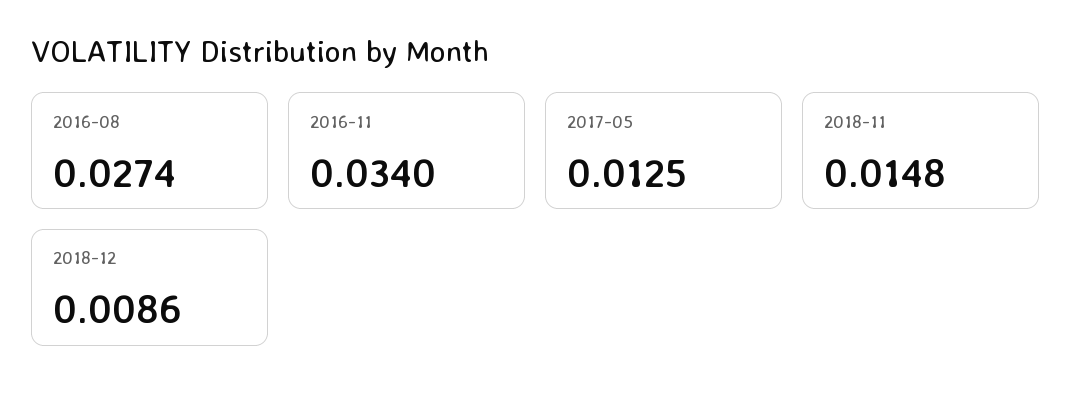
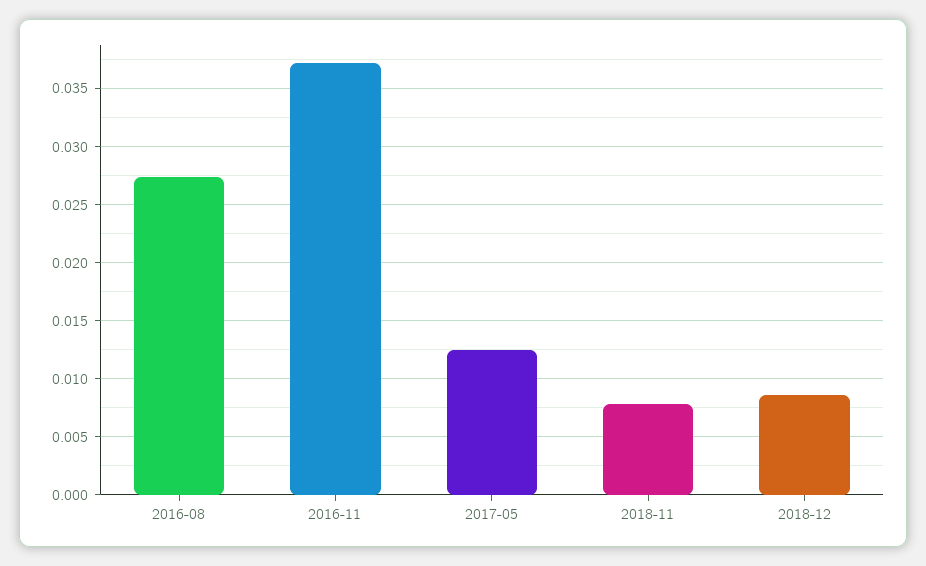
2016-11: 0.034 -> 0.037
2018-11: 0.0148 -> 0.008

